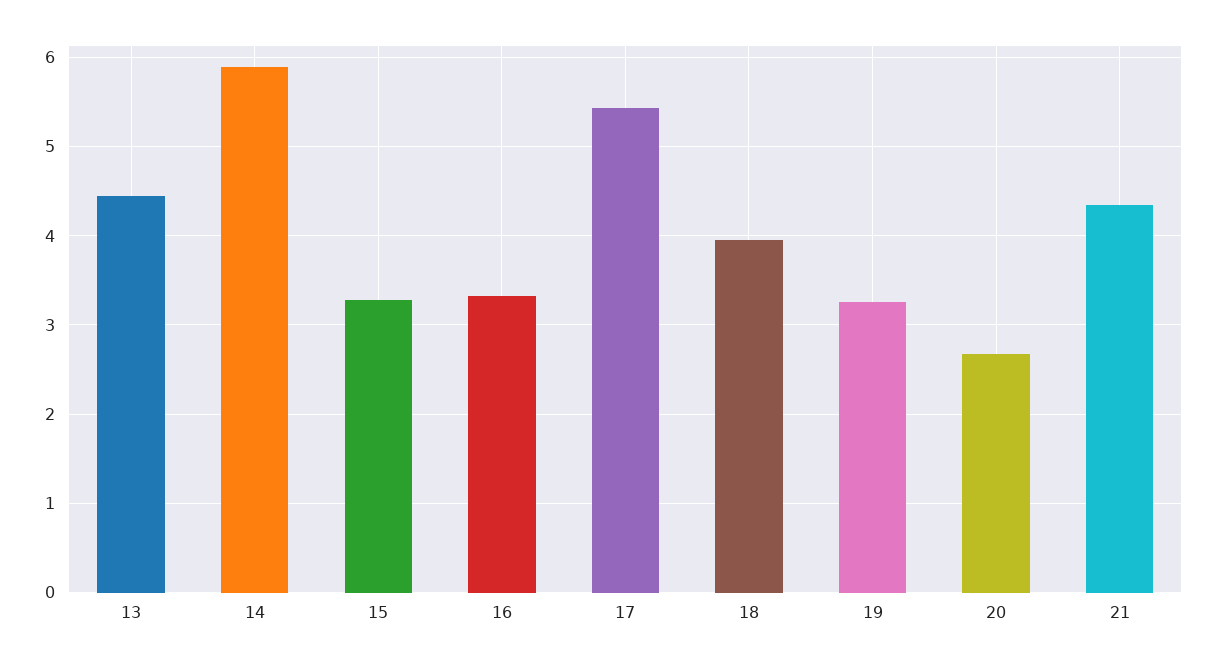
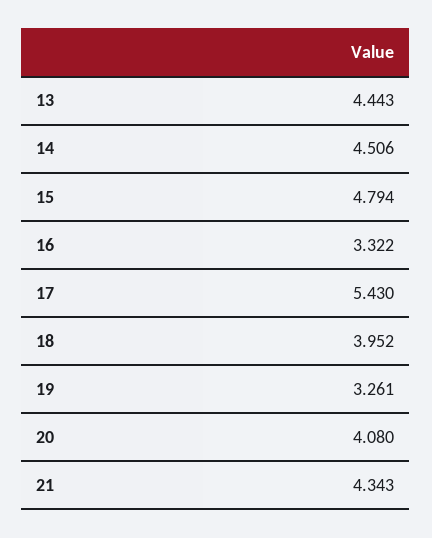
14: 5.9 -> 4.506
15: 3.3 -> 4.794
20: 2.7 -> 4.08

